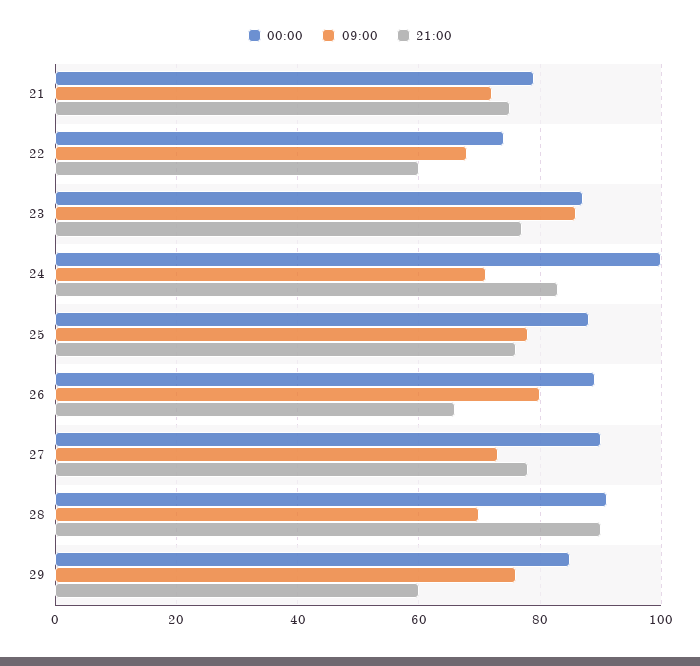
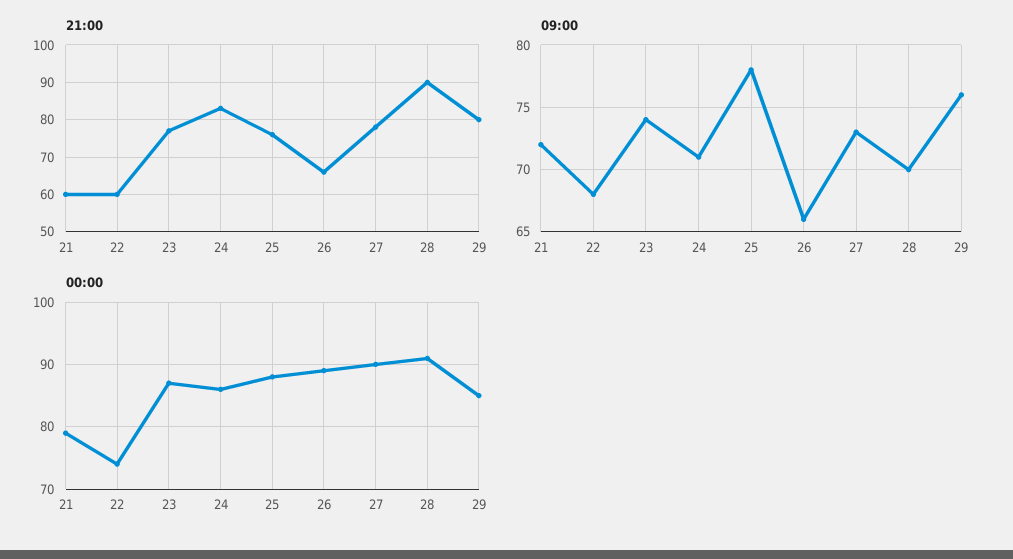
21:00, 21: 75 -> 60
09:00, 23: 85 -> 74
00:00, 24: 100 -> 86
09:00, 26: 80 -> 66
21:00, 29: 60 -> 80

